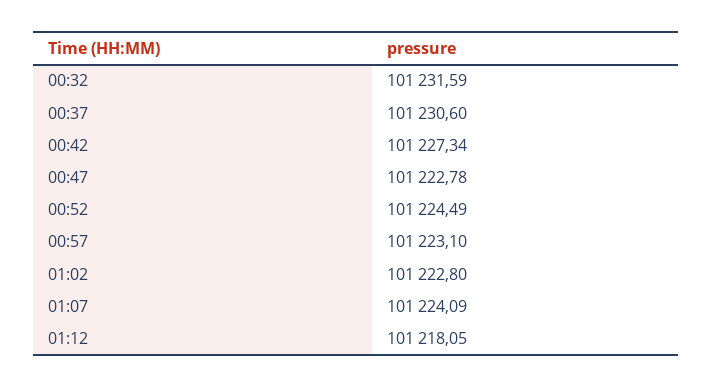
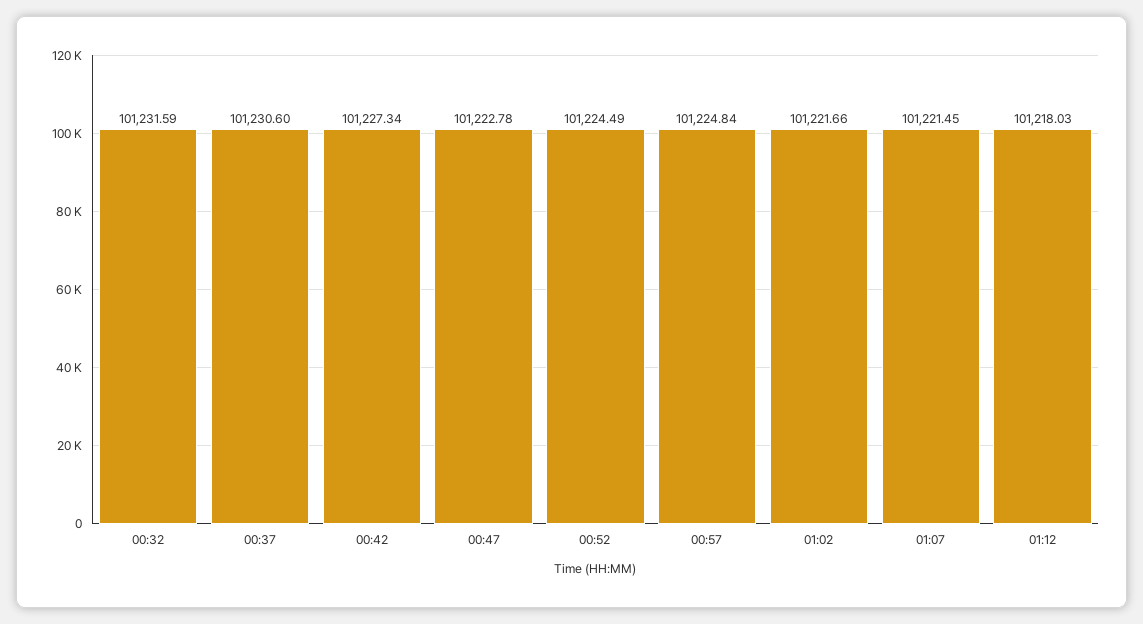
00:57: 101223.1 -> 101224.84
01:02: 101222.8 -> 101221.66
01:07: 101224.09 -> 101221.45
01:12: 101218.05 -> 101218.03

